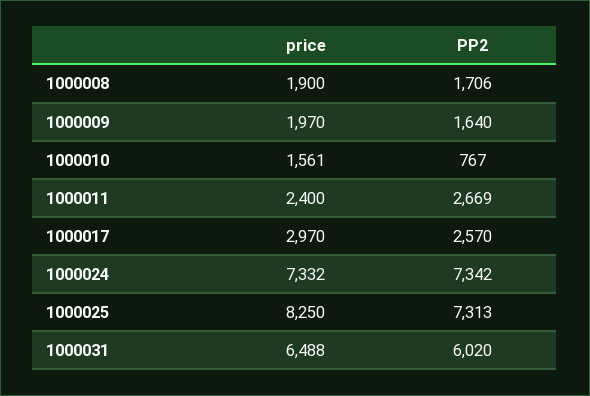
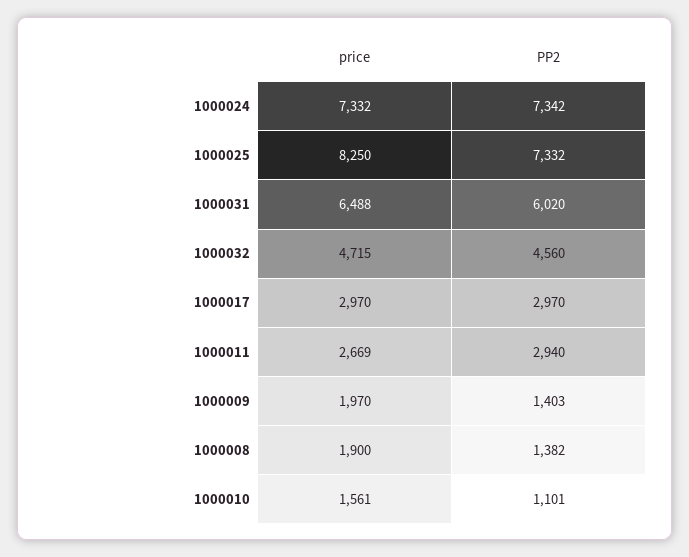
PP2, 1000008: 1706 -> 1382
PP2, 1000009: 1640 -> 1403
PP2, 1000010: 767 -> 1101
price, 1000011: 2400 -> 2669
PP2, 1000011: 2669 -> 2940
PP2, 1000017: 2570 -> 2970
PP2, 1000025: 7313 -> 7332
price, 1000032: none -> 4715
PP2, 1000032: none -> 4560

